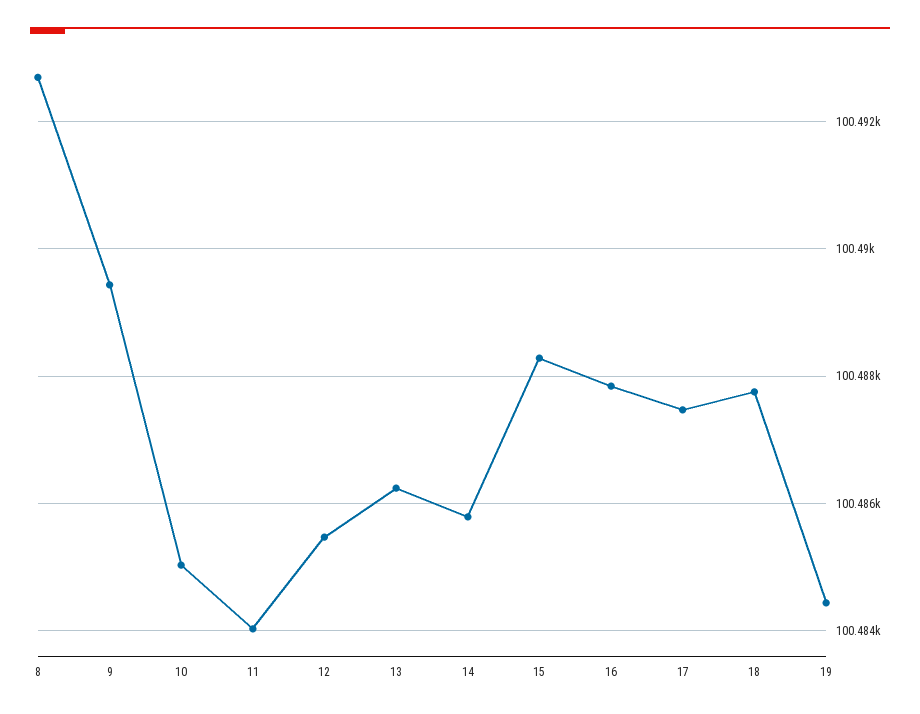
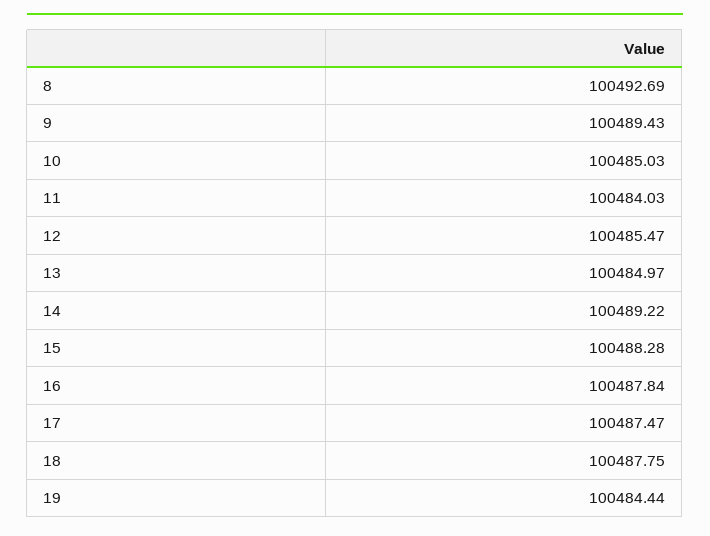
13: 100486.2 -> 100484.97
14: 100485.8 -> 100489.22

